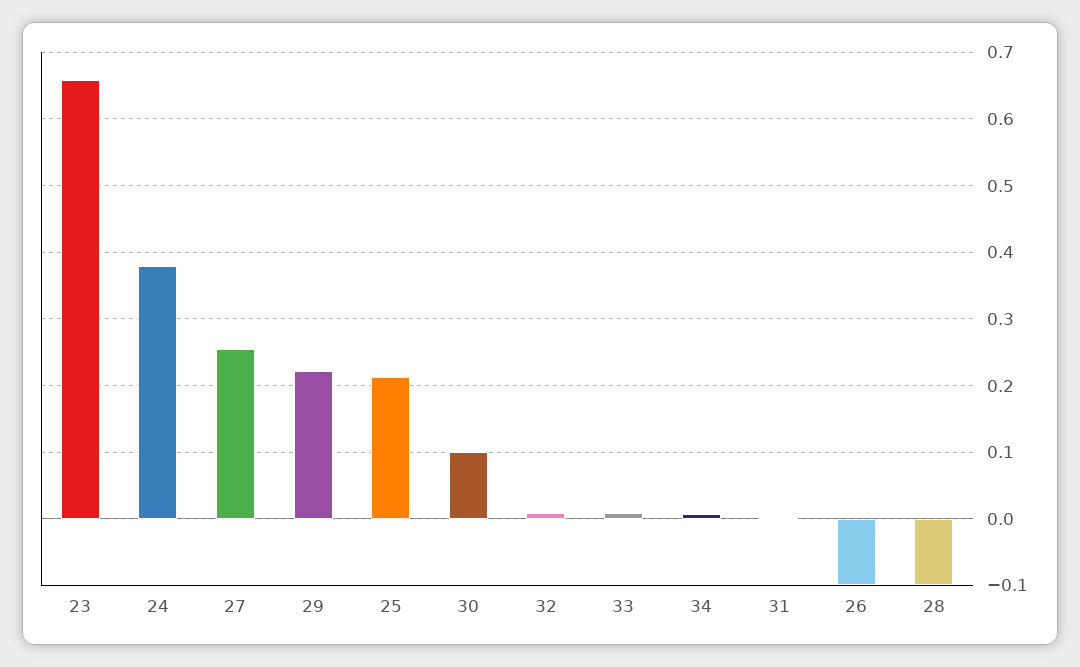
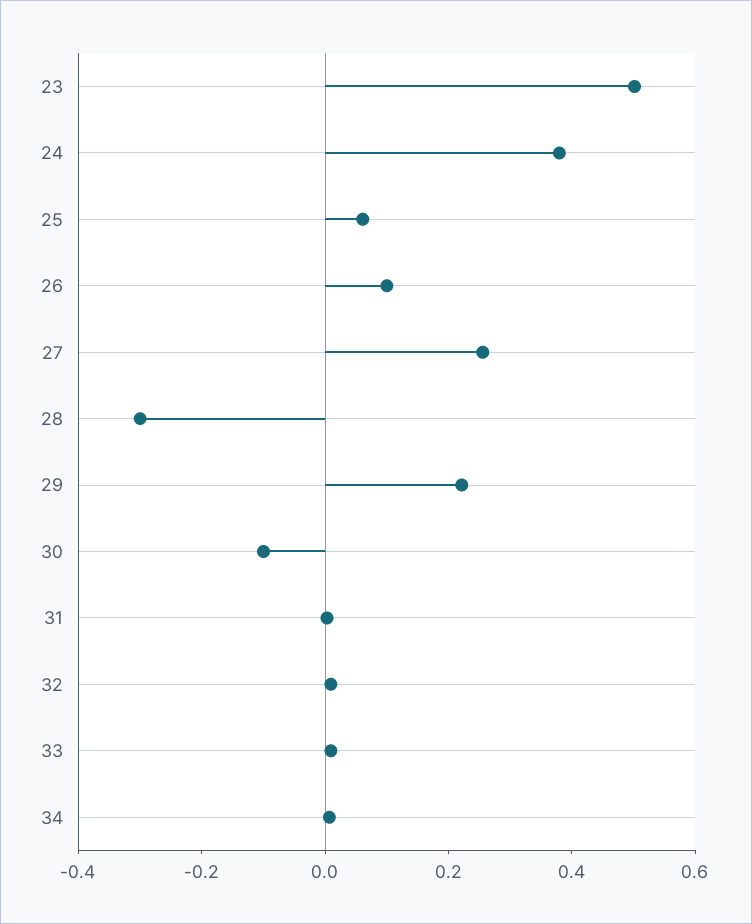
23: 0.66 -> 0.5
25: 0.21 -> 0.05
30: 0.1 -> -0.1
26: -0.1 -> 0.1
28: -0.1 -> -0.3

